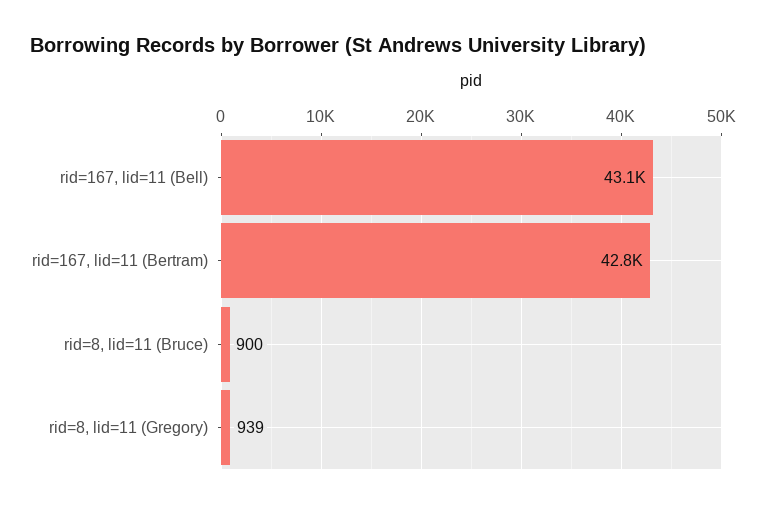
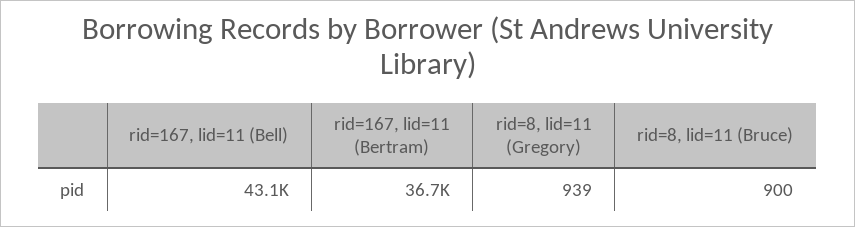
rid=167, lid=11 (Bertram): 42800 -> 36700

